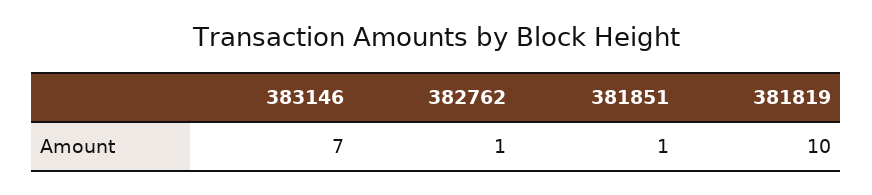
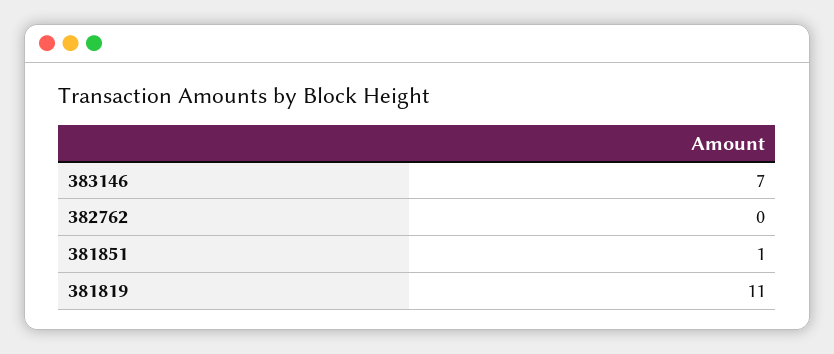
382762: 1 -> 0
381819: 10 -> 11

